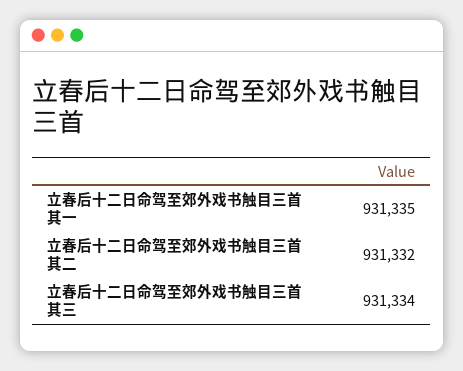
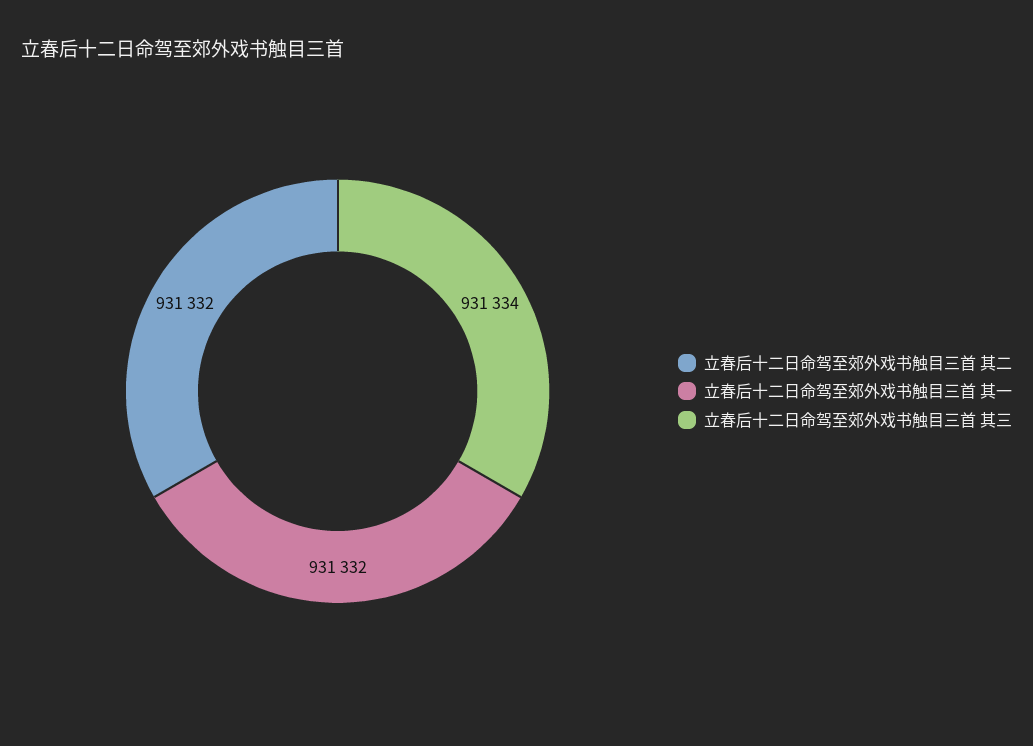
立春后十二日命驾至郊外戏书触目三首 其一: 931335 -> 931332

